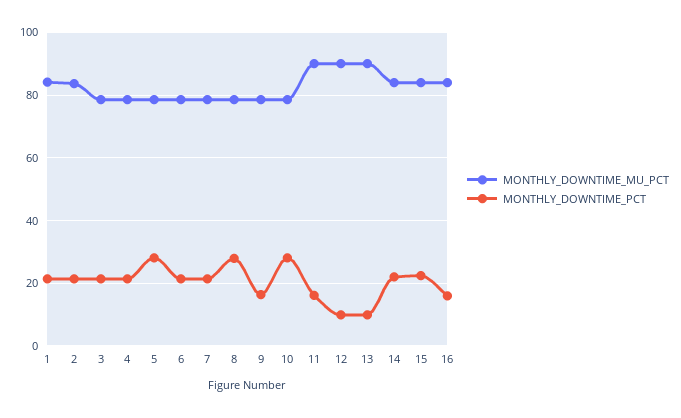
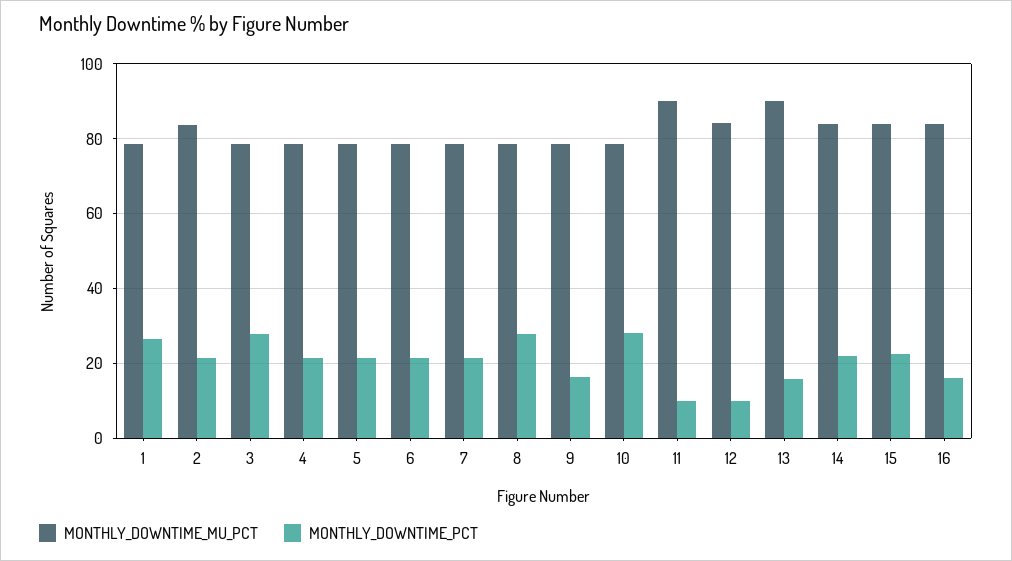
MONTHLY_DOWNTIME_MU_PCT, 1: 84 -> 78
MONTHLY_DOWNTIME_PCT, 1: 22 -> 26
MONTHLY_DOWNTIME_PCT, 3: 22 -> 28
MONTHLY_DOWNTIME_PCT, 5: 28 -> 22
MONTHLY_DOWNTIME_PCT, 11: 16 -> 10
MONTHLY_DOWNTIME_MU_PCT, 12: 90 -> 84
MONTHLY_DOWNTIME_PCT, 13: 10 -> 16

